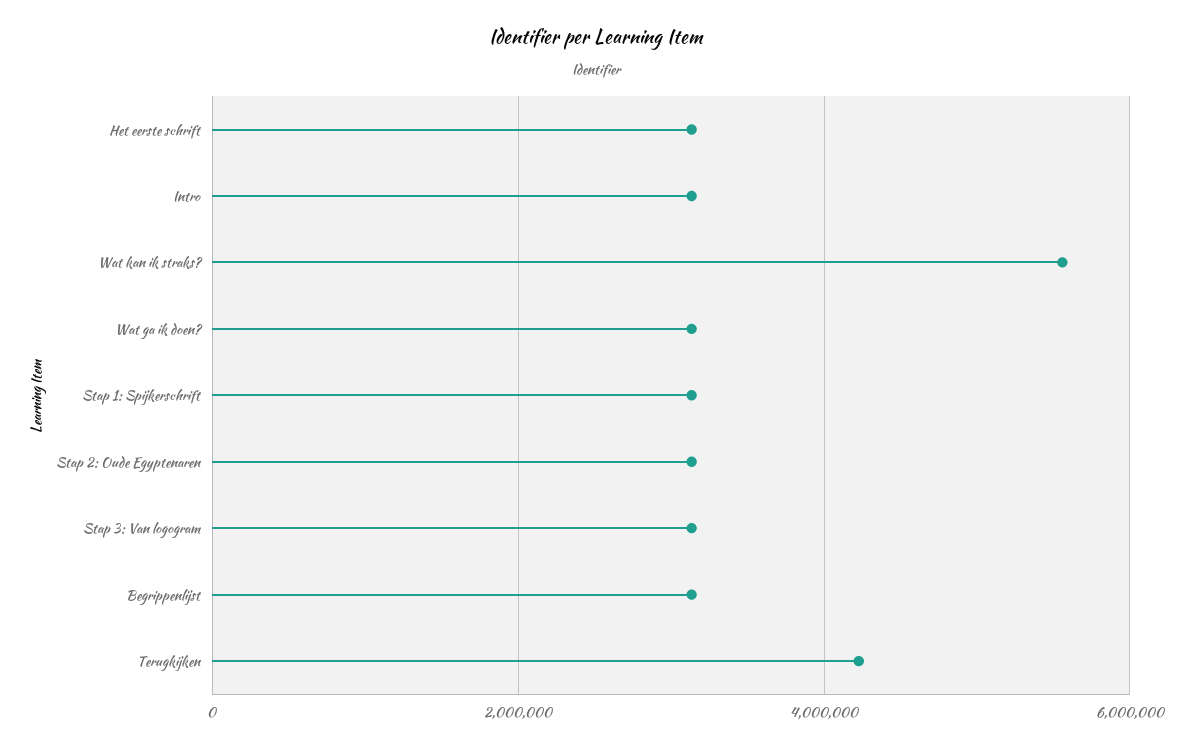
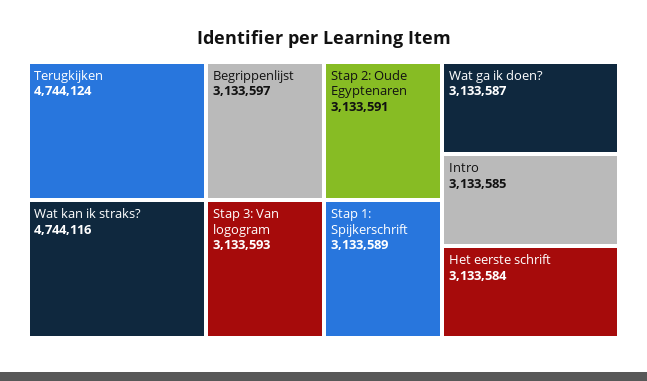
Wat kan ik straks?: 5600000 -> 4744116
Terugkijken: 4200000 -> 4744124

